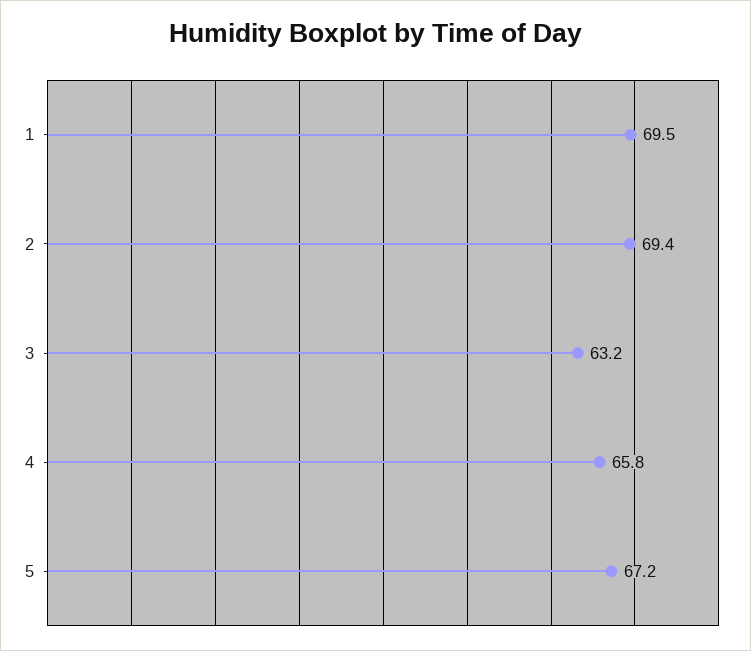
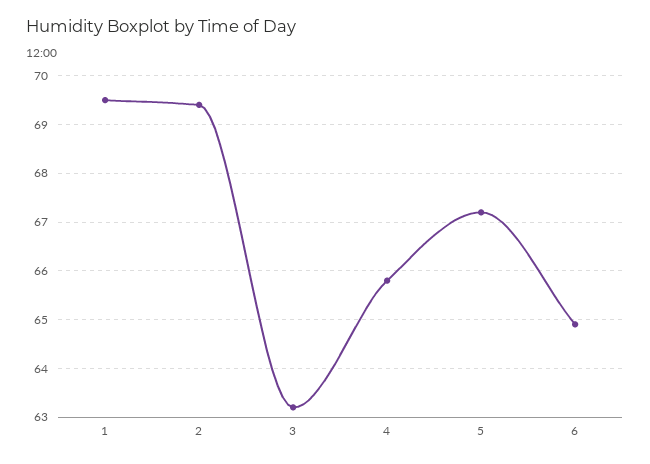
6: none -> 65

